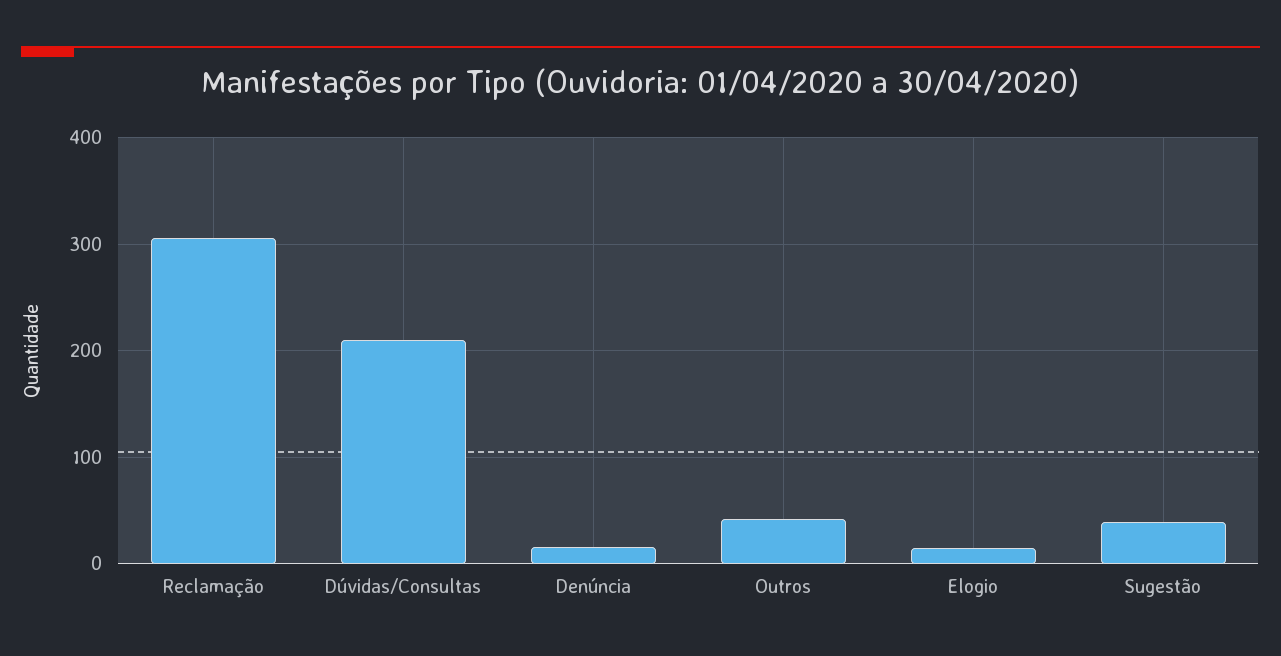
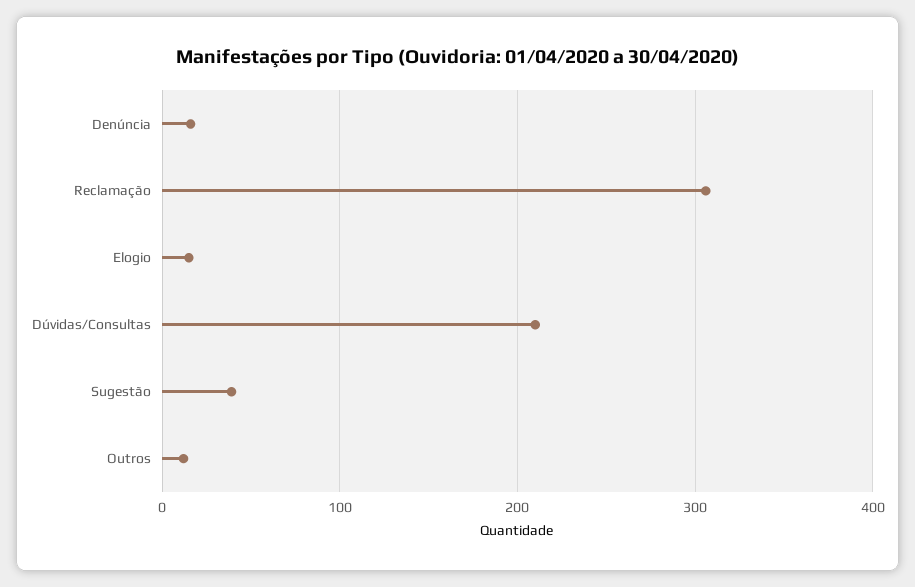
Outros: 40 -> 10

